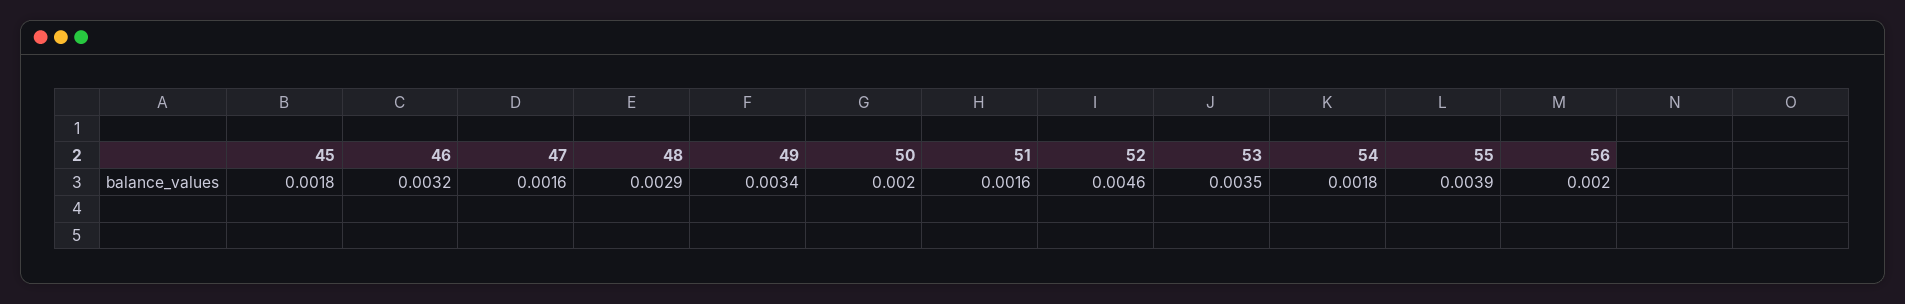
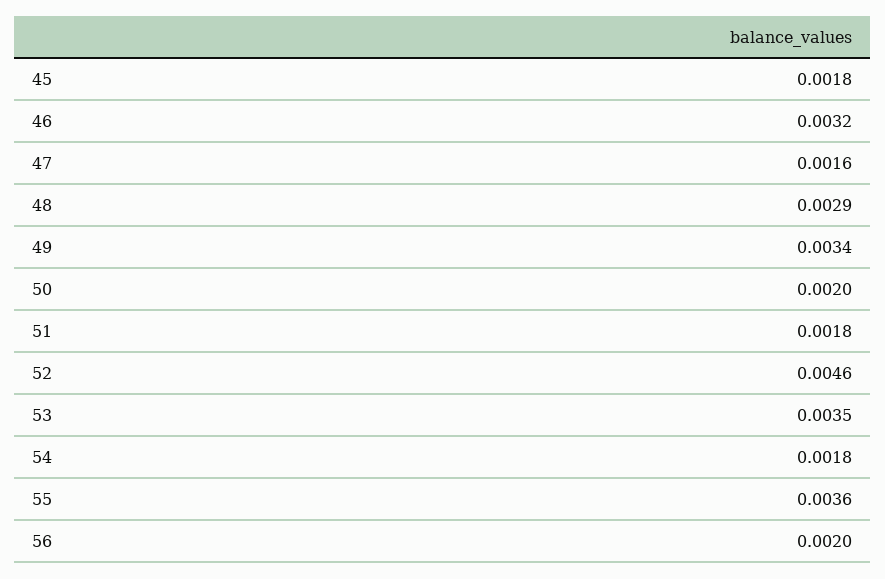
51: 0.0016 -> 0.0018
55: 0.0039 -> 0.0036

